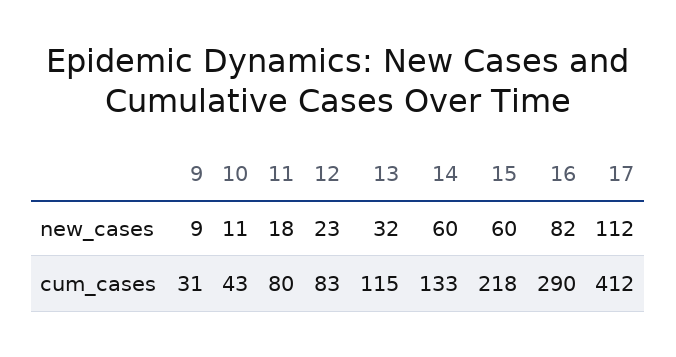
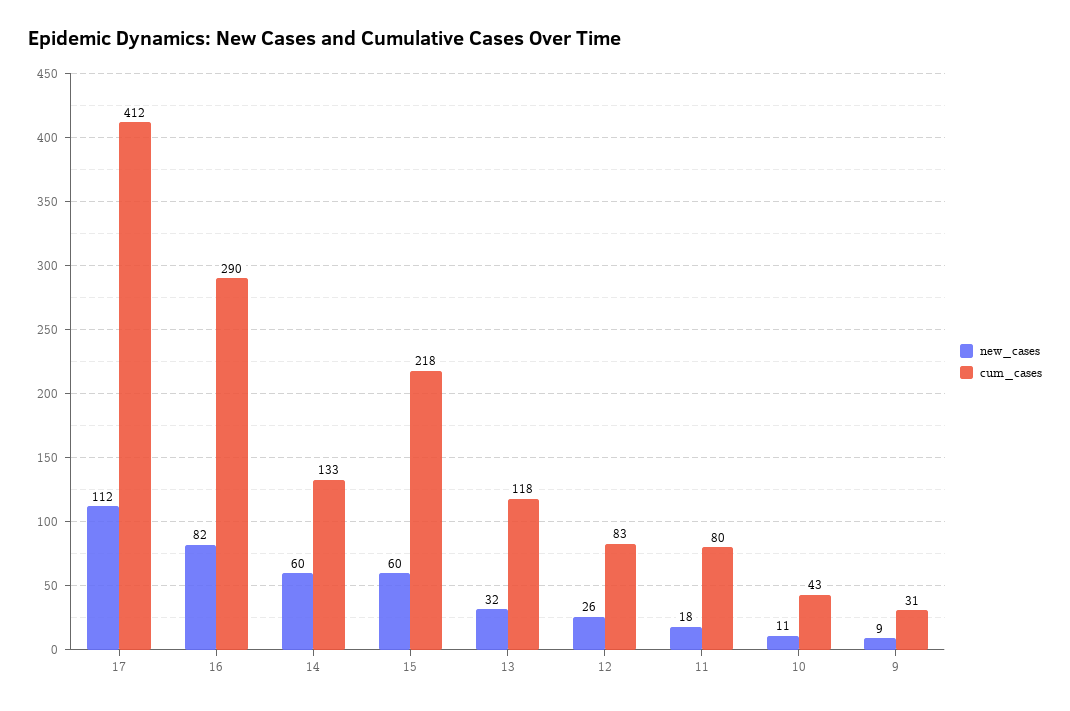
new_cases, 12: 23 -> 26
cum_cases, 13: 115 -> 118

